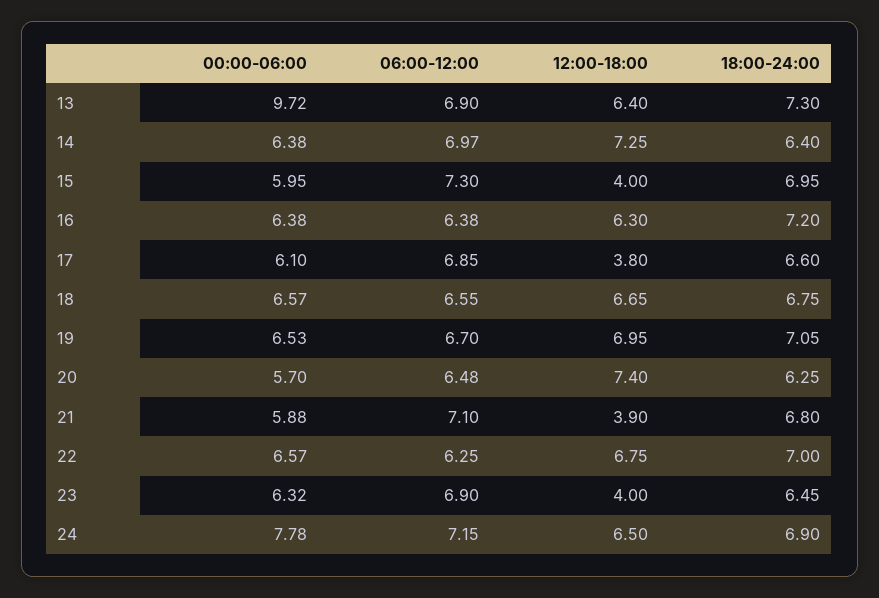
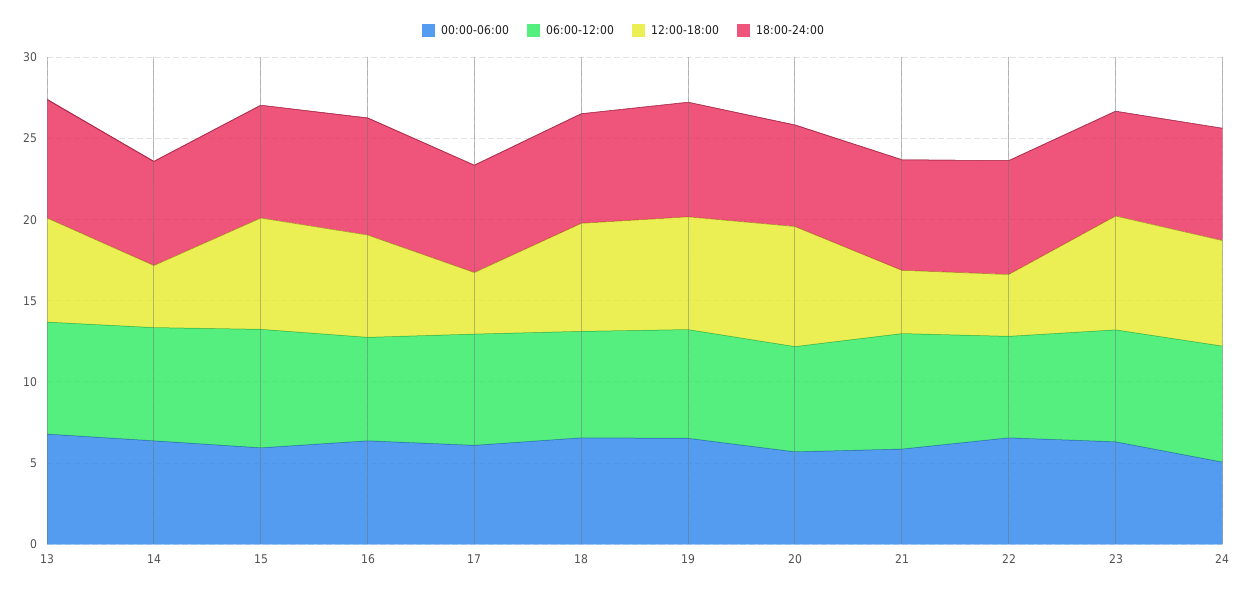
00:00-06:00, 13: 9.72 -> 7
12:00-18:00, 14: 7.25 -> 4
12:00-18:00, 15: 4 -> 7
12:00-18:00, 22: 6.75 -> 4
12:00-18:00, 23: 4 -> 7
00:00-06:00, 24: 7.78 -> 5

